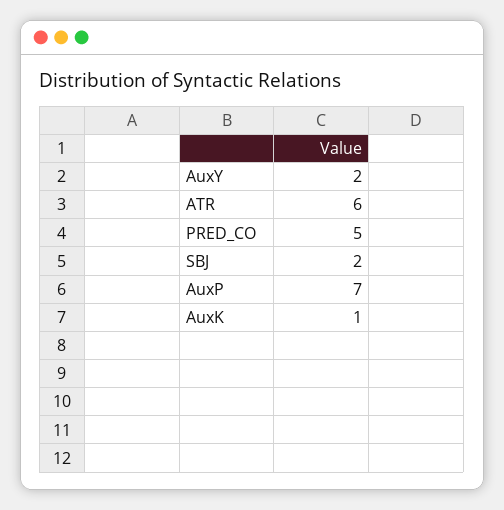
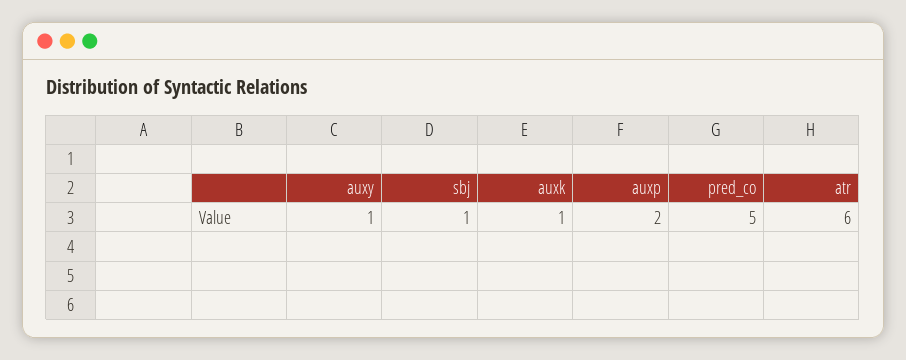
AuxY: 2 -> 1
SBJ: 2 -> 1
AuxP: 7 -> 2

